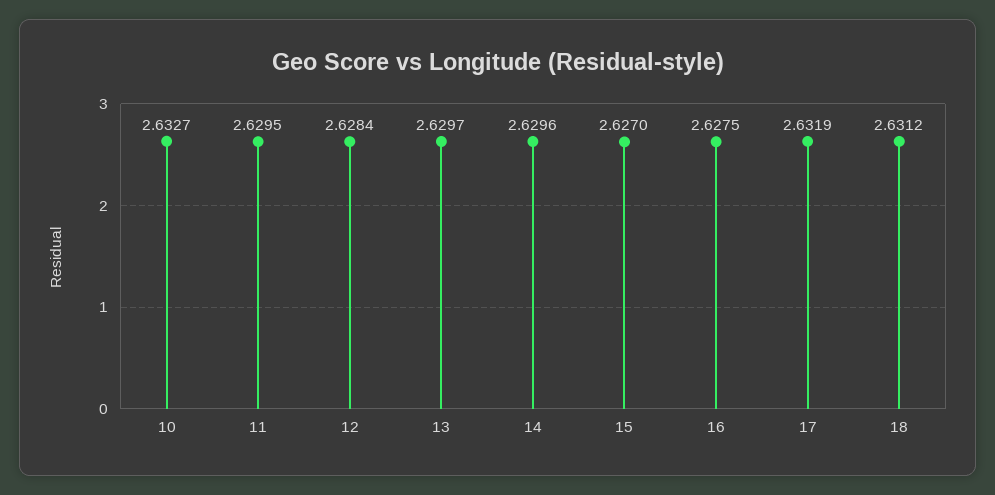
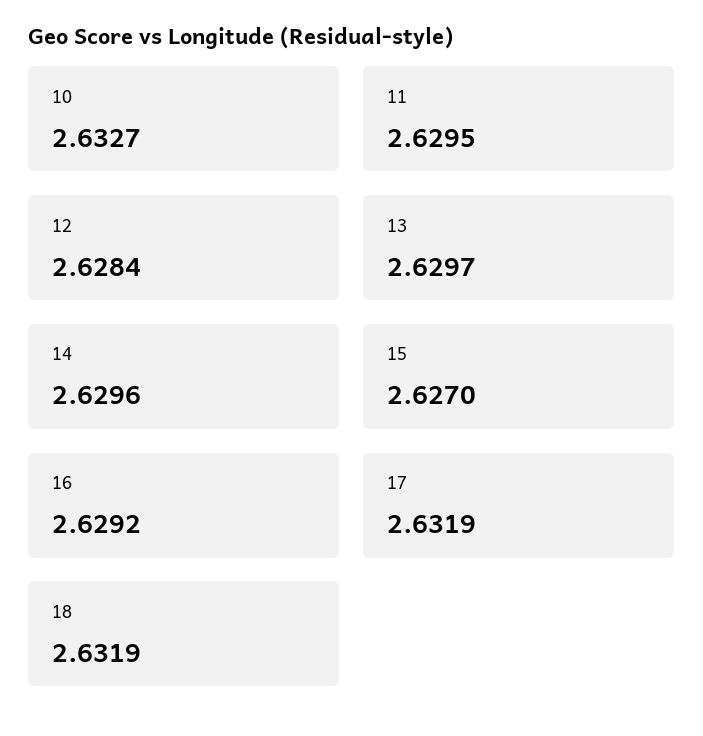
16: 2.6275 -> 2.6292
18: 2.6312 -> 2.6319

